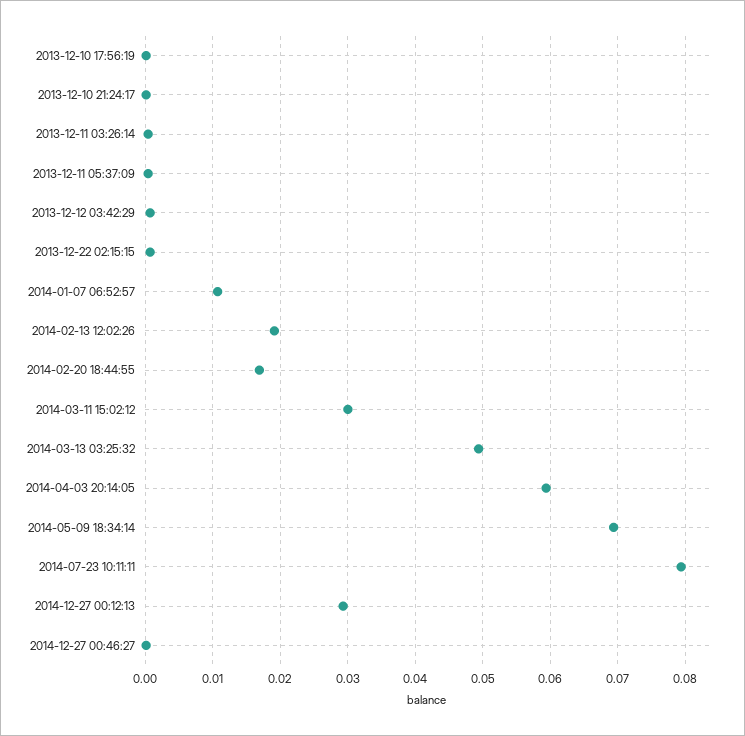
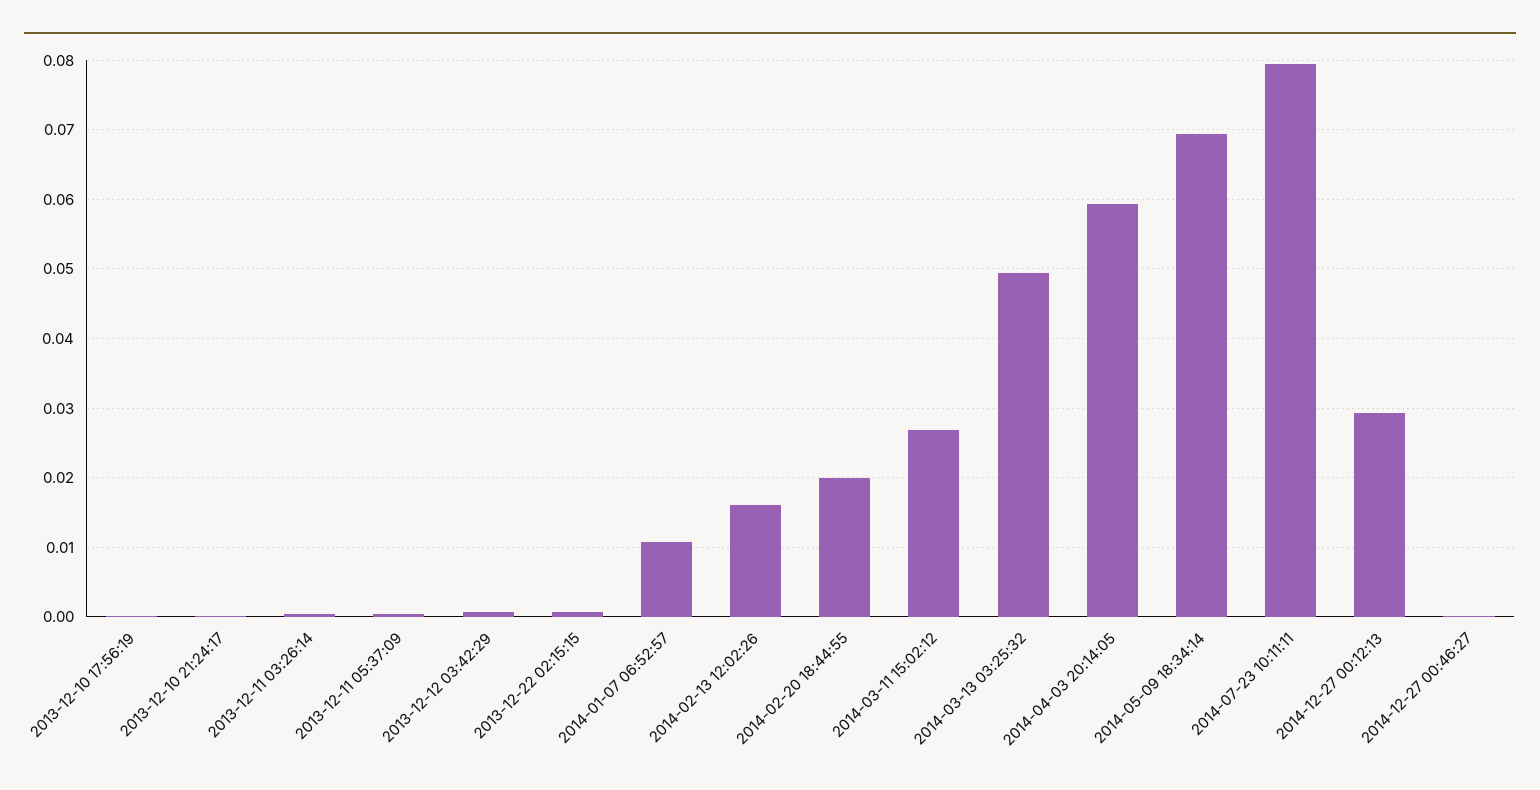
2014-02-13 12:02:26: 0.019 -> 0.016
2014-02-20 18:44:55: 0.017 -> 0.02
2014-03-11 15:02:12: 0.03 -> 0.027

